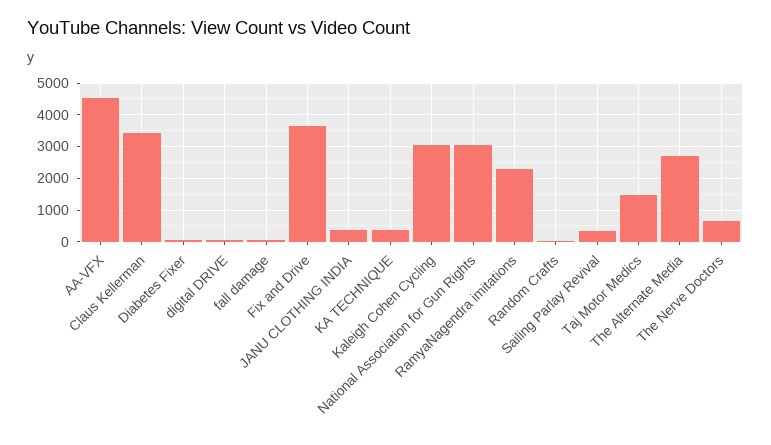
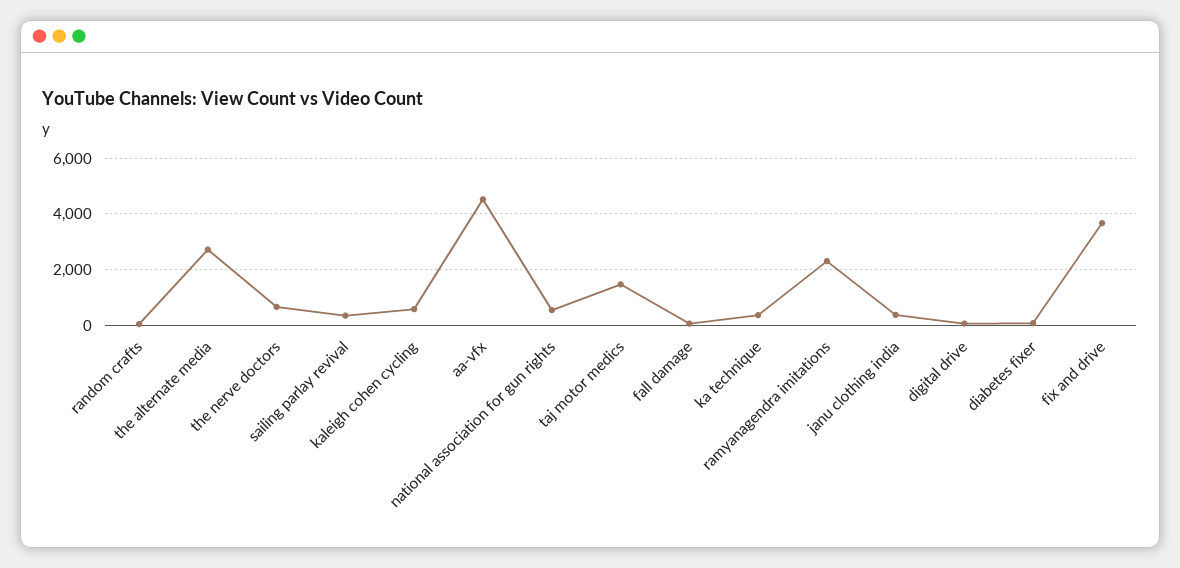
Claus Kellerman: 3400 -> none
Kaleigh Cohen Cycling: 3000 -> 500
National Association for Gun Rights: 3000 -> 500

